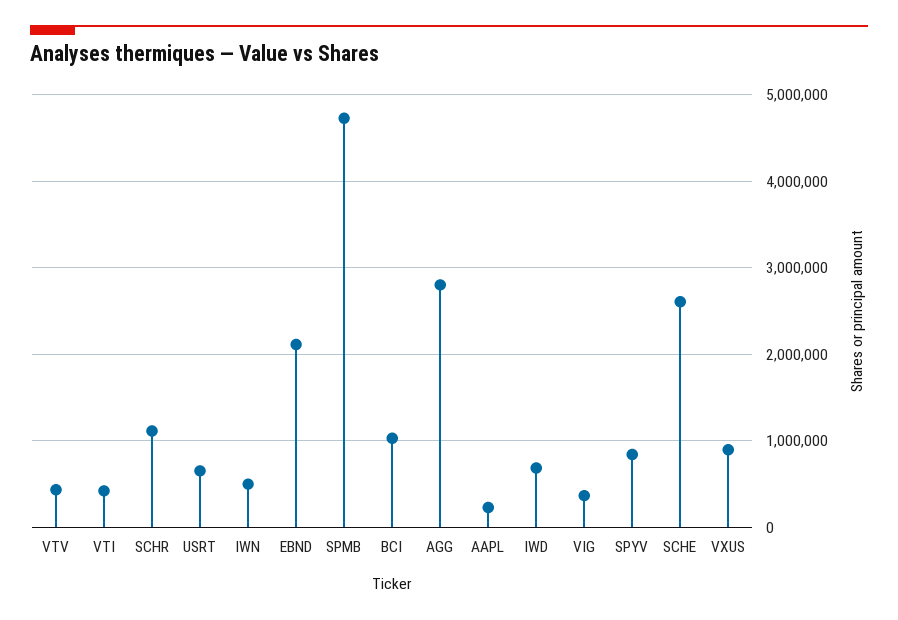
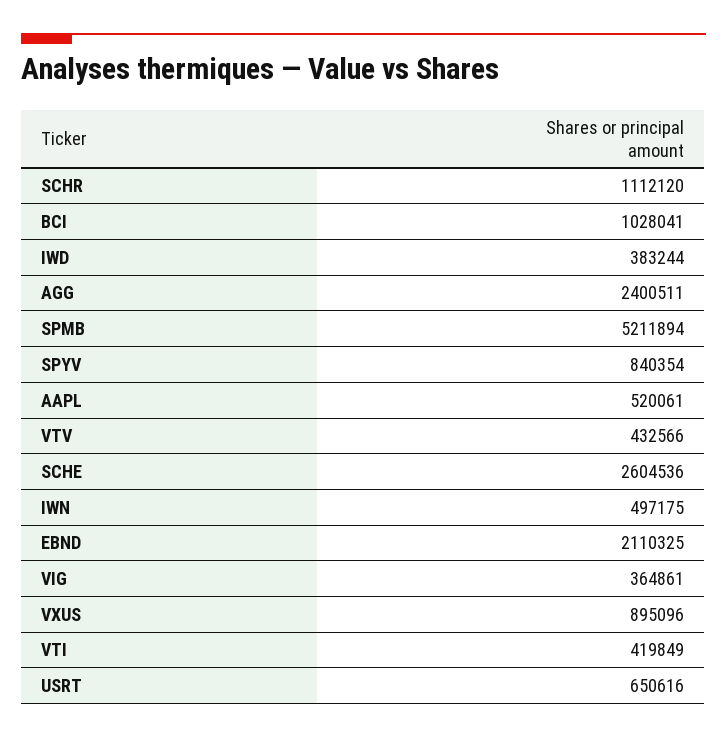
SPMB: 4700000 -> 5211894
AGG: 2800000 -> 2400511
AAPL: 200000 -> 520061
IWD: 700000 -> 383244

